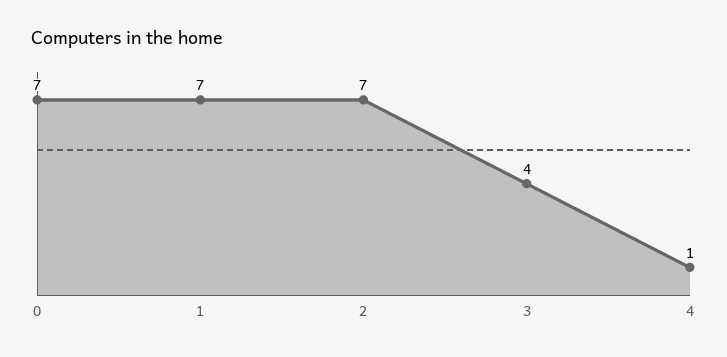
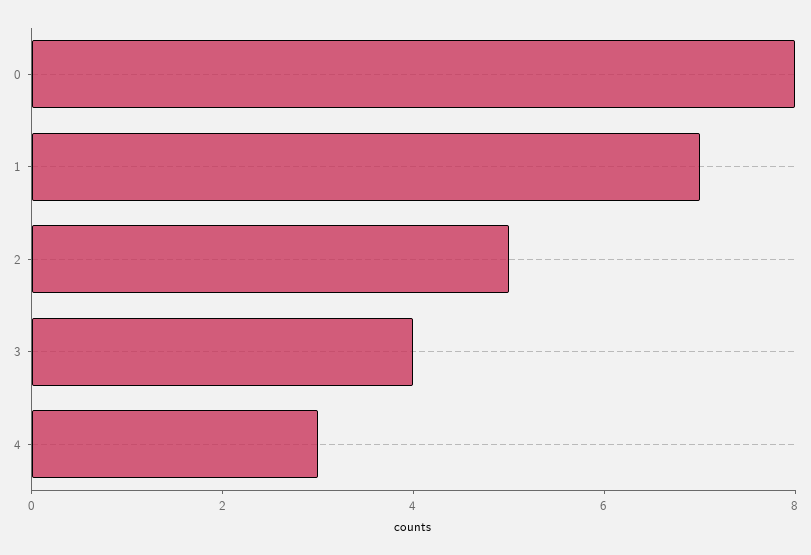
0: 7 -> 8
2: 7 -> 5
4: 1 -> 3

